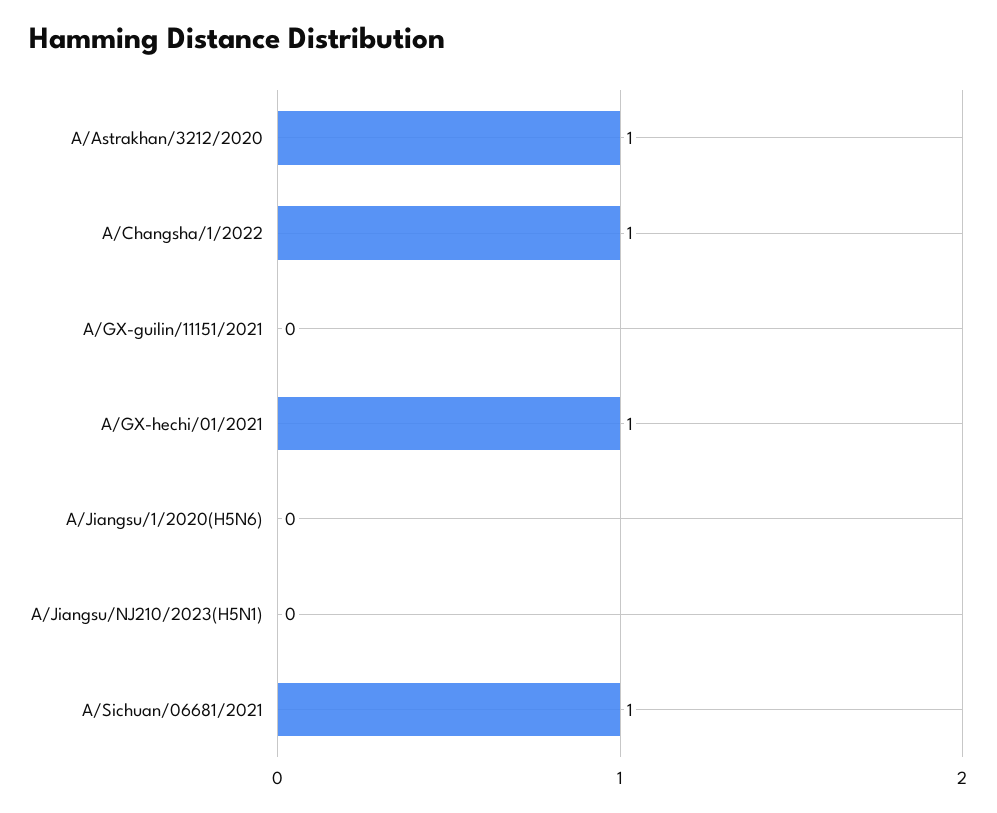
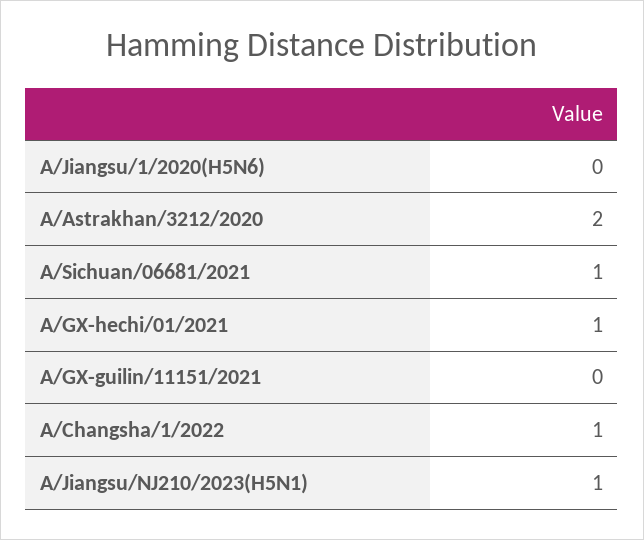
A/Astrakhan/3212/2020: 1 -> 2
A/Jiangsu/NJ210/2023(H5N1): 0 -> 1

